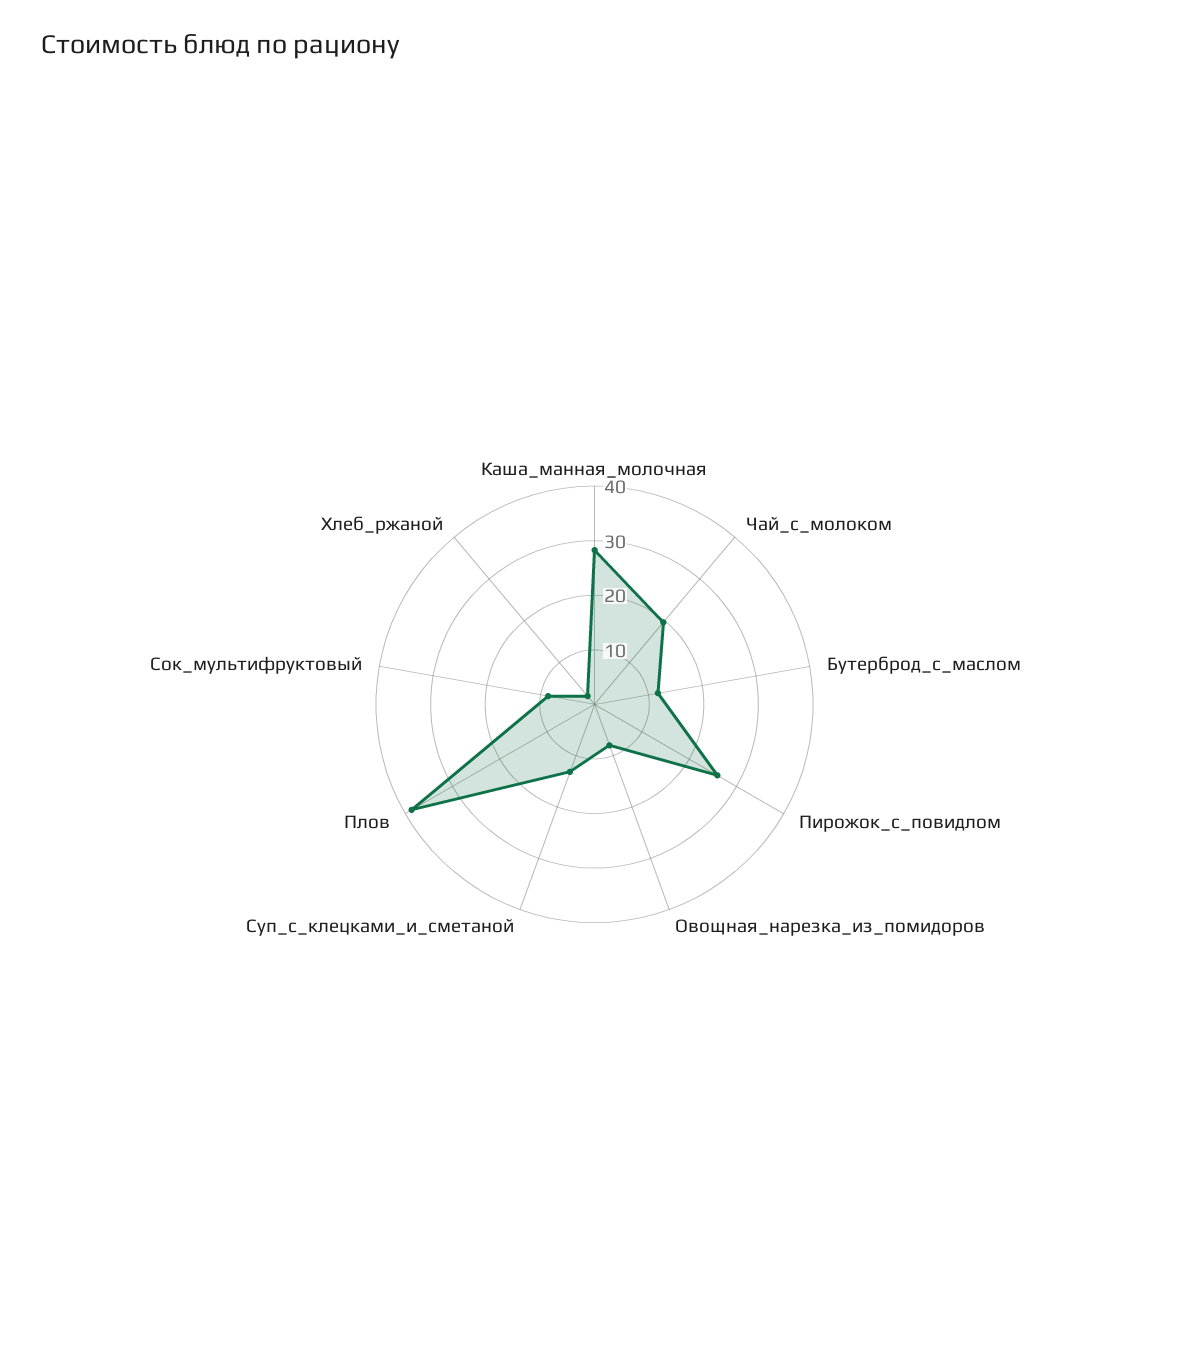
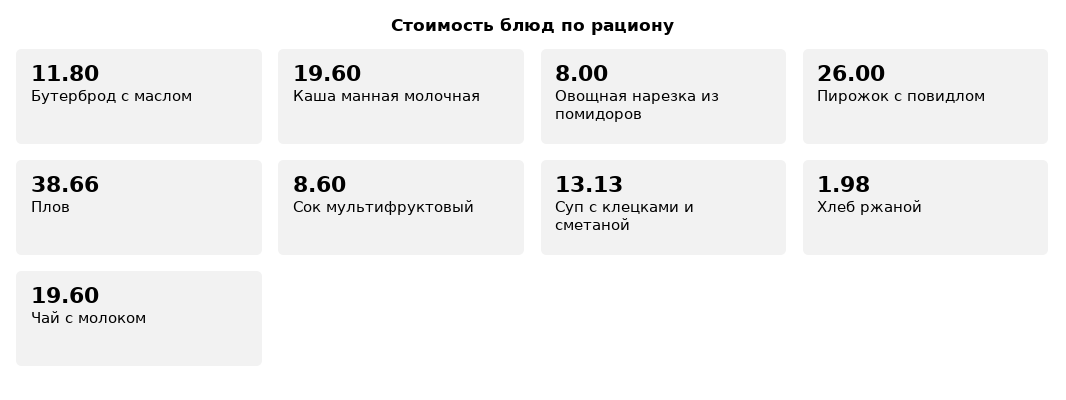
Каша_манная_молочная: 28 -> 19.6

